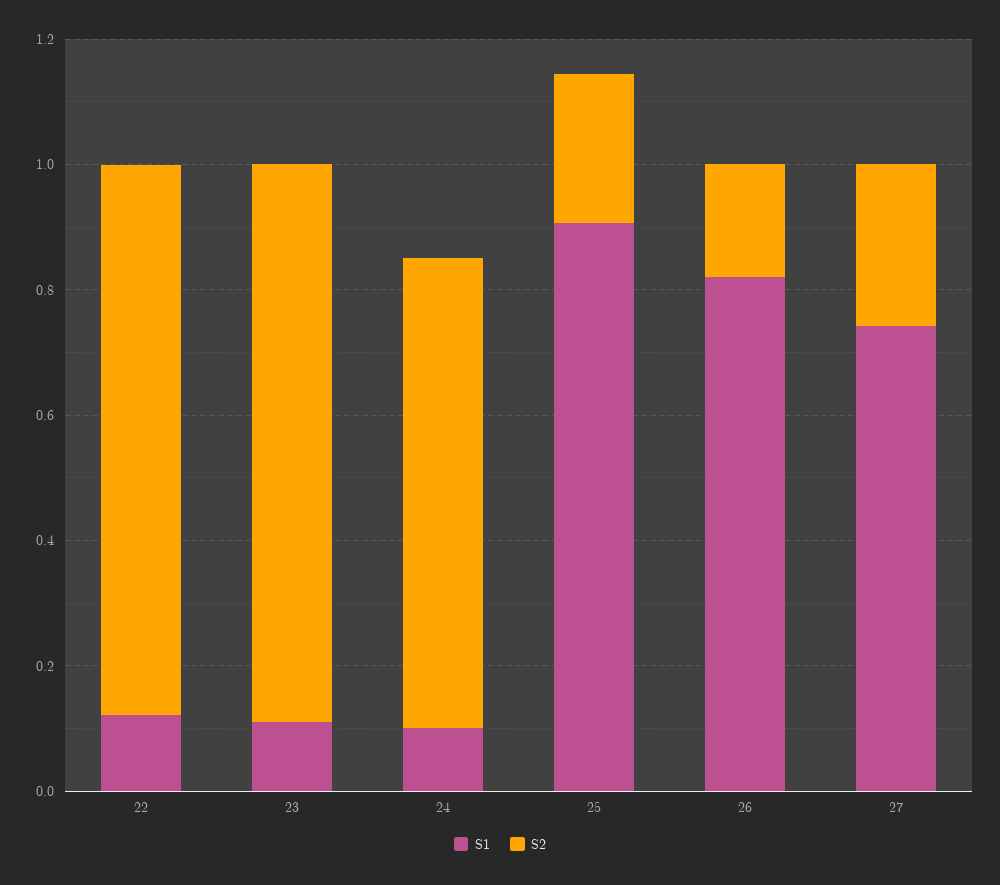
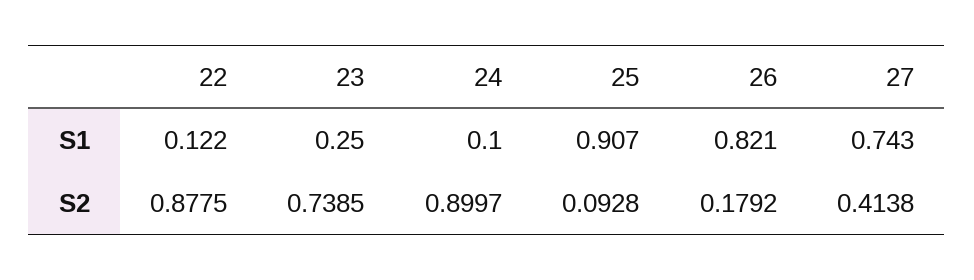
S1, 23: 0.1 -> 0.25
S2, 23: 0.9 -> 0.7385
S2, 24: 0.75 -> 0.8997
S2, 25: 0.25 -> 0.0928
S2, 27: 0.25 -> 0.4138

